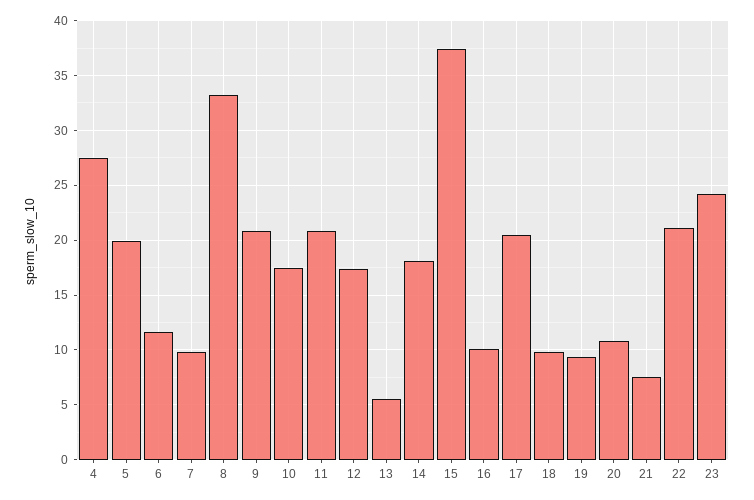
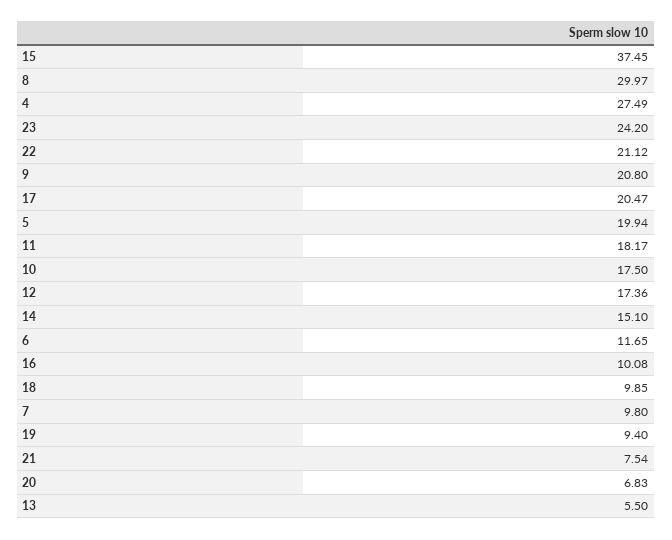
8: 33 -> 29.97
11: 21 -> 18.17
14: 18 -> 15.1
20: 11 -> 6.83

